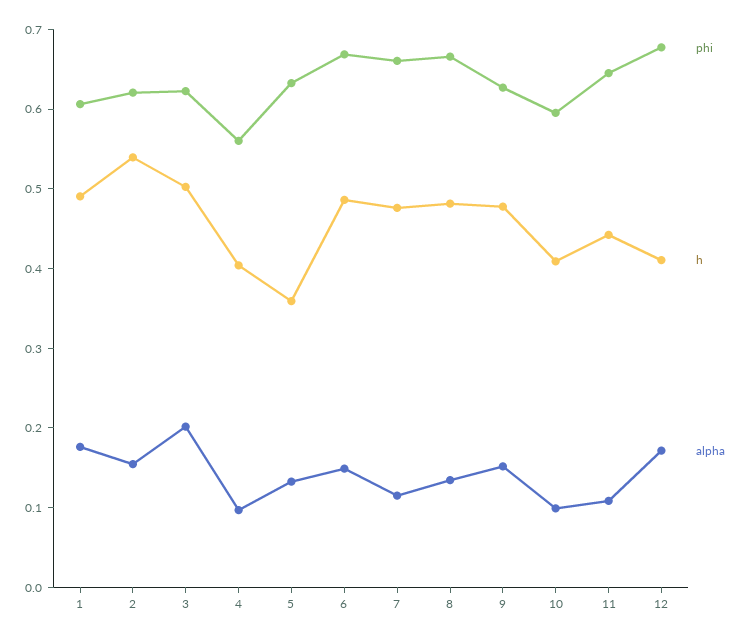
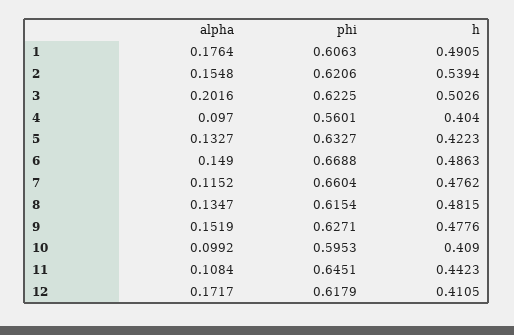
h, 5: 0.36 -> 0.4223
phi, 8: 0.66 -> 0.6154
phi, 12: 0.68 -> 0.6179

